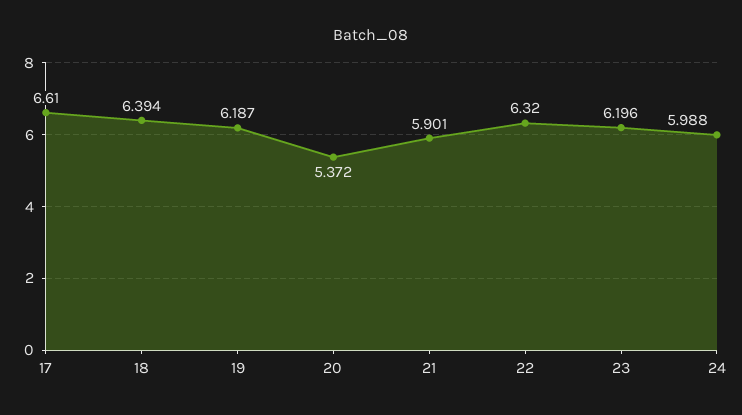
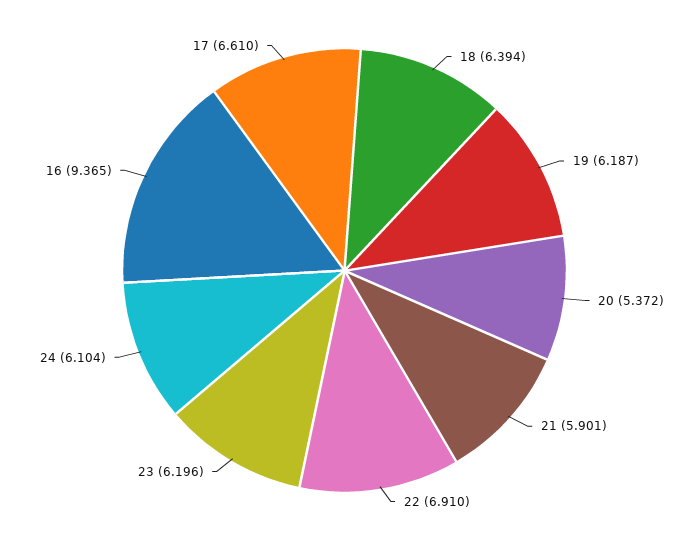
22: 6.32 -> 6.91
24: 5.988 -> 6.104
16: none -> 9.365

